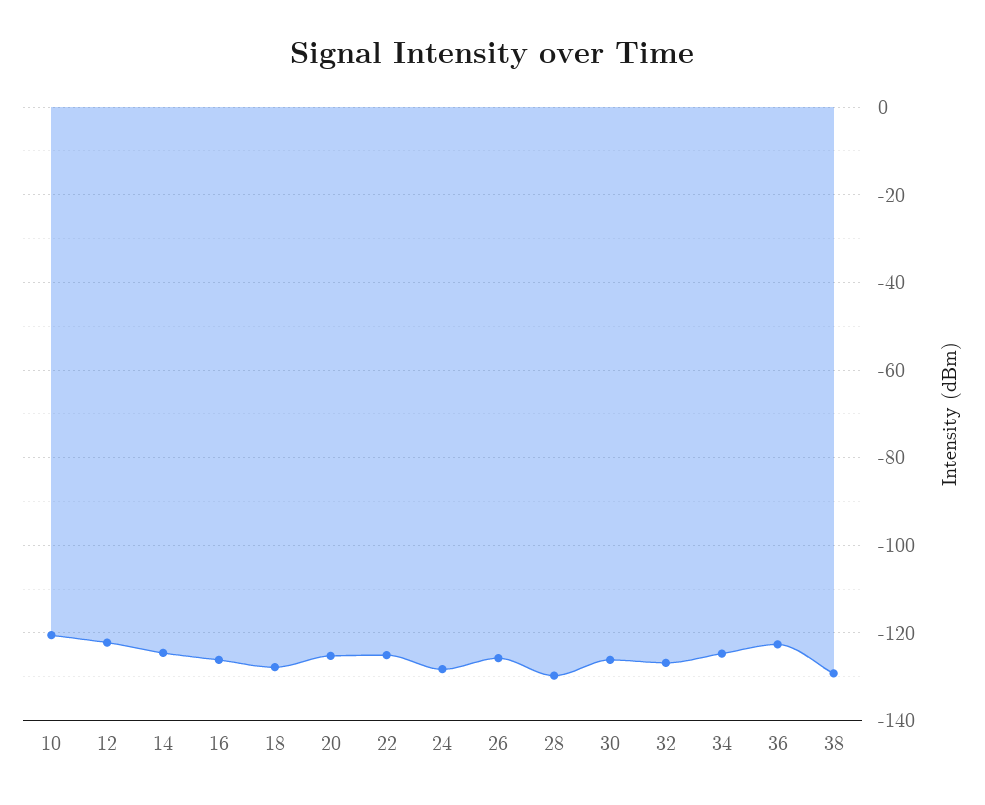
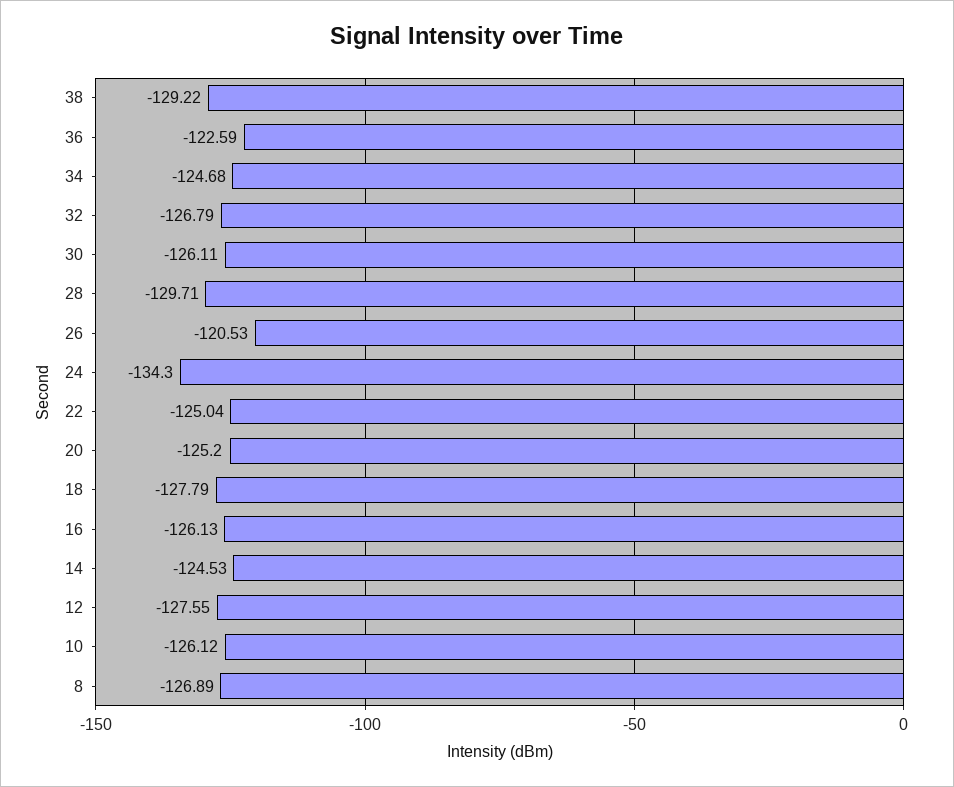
10: -120 -> -126.12
12: -122 -> -127.55
24: -128 -> -134.3
26: -126 -> -120.53
8: none -> -126.89

